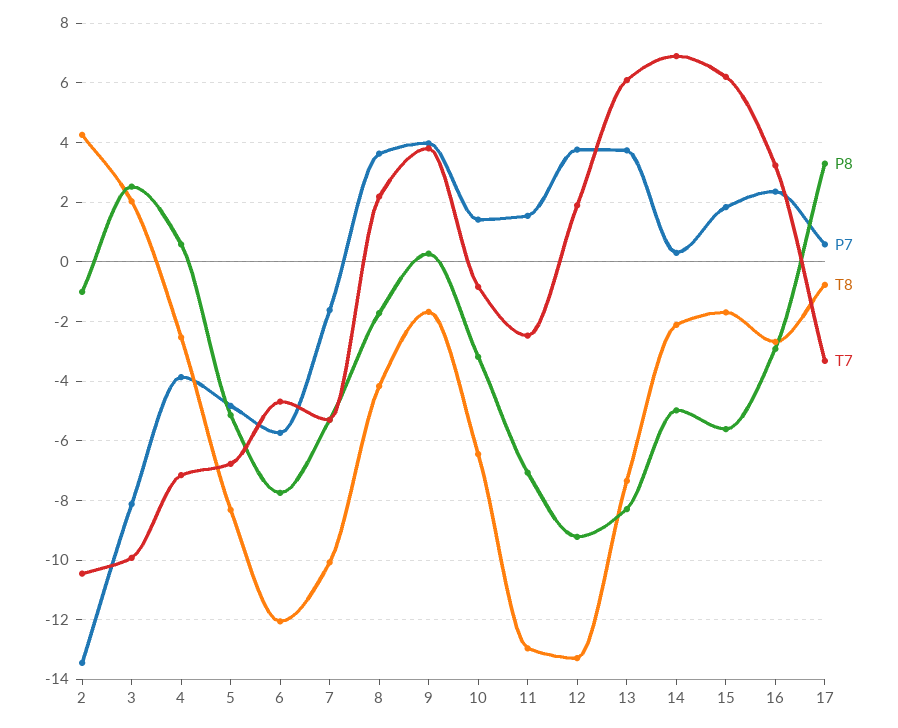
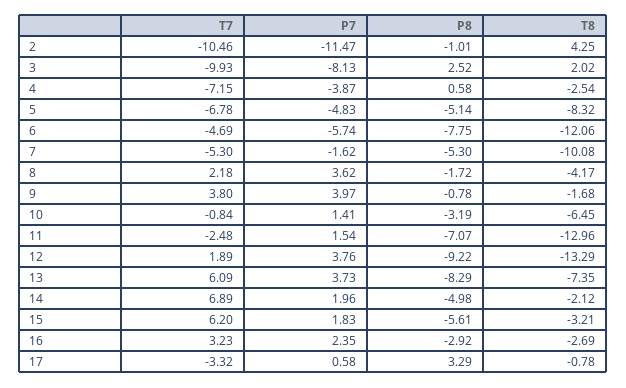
P7, 2: -13.5 -> -11.47
P8, 9: 0.25 -> -0.78
P7, 14: 0.25 -> 1.96
T8, 15: -1.75 -> -3.21

